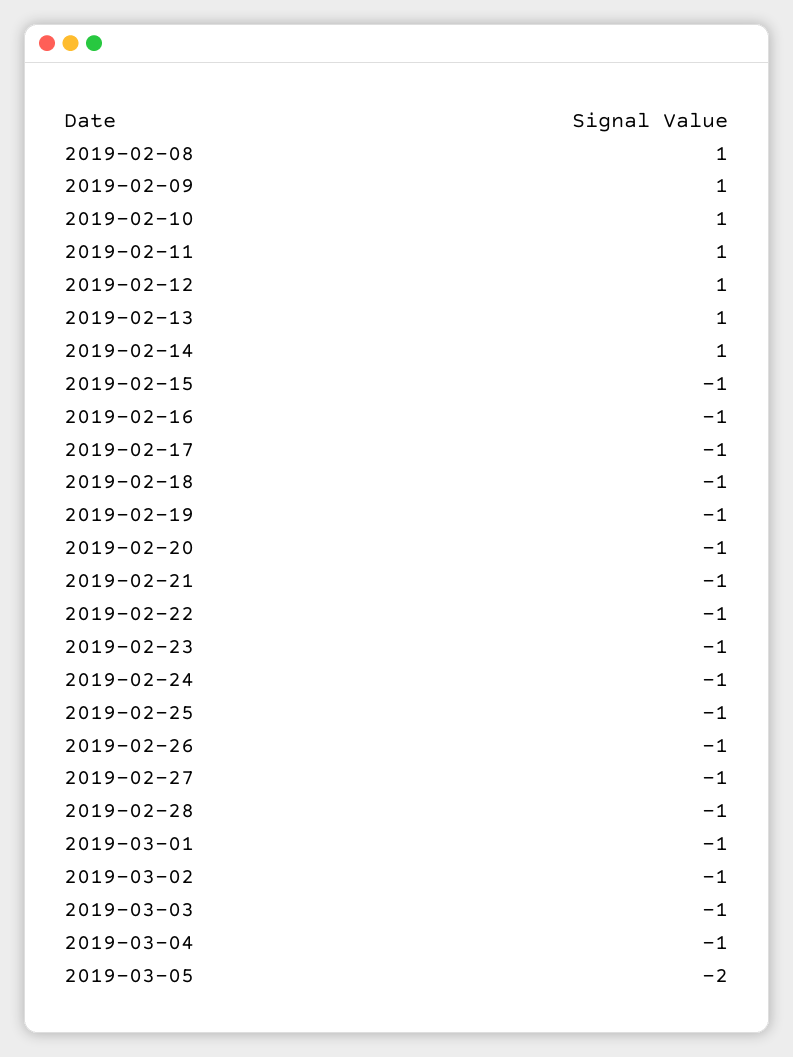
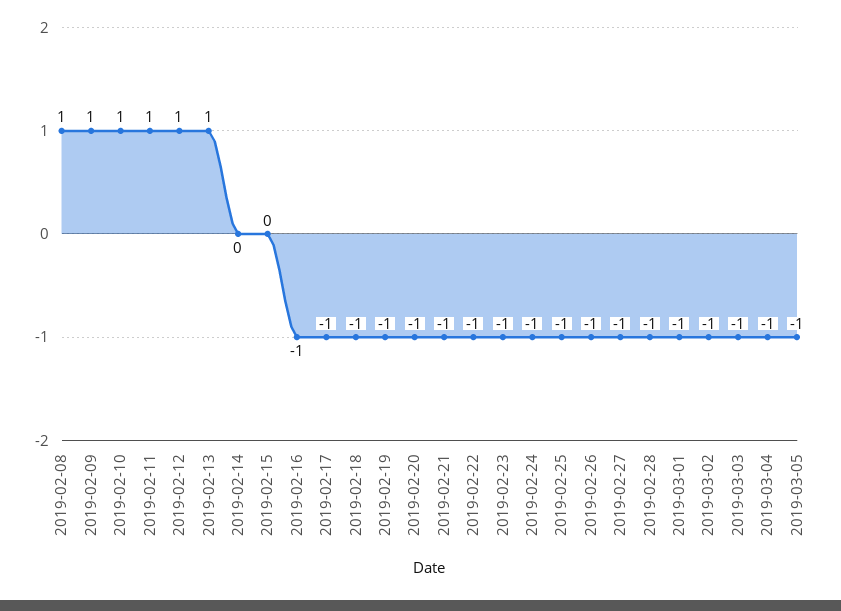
2019-02-14: 1 -> 0
2019-02-15: -1 -> 0
2019-03-05: -2 -> -1

